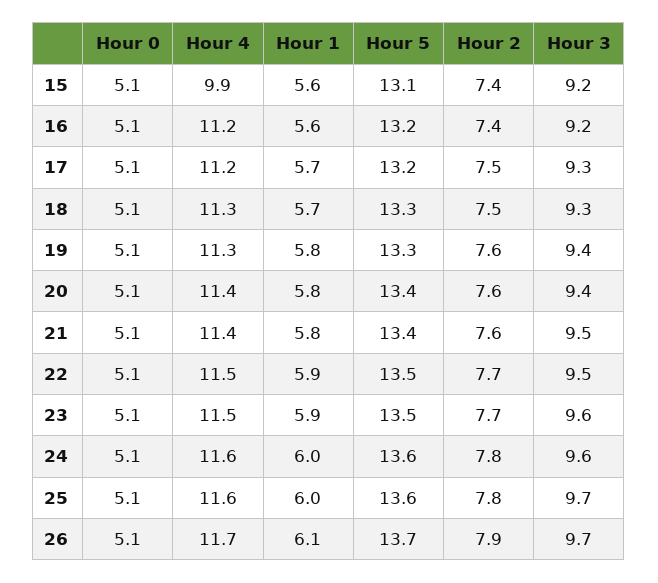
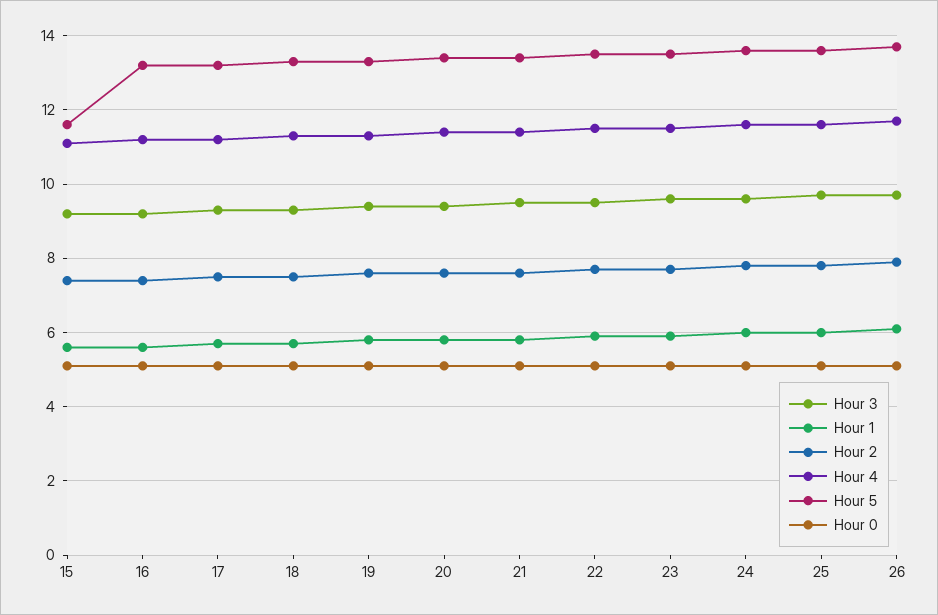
Hour 4, 15: 9.9 -> 11
Hour 5, 15: 13.1 -> 11.5

